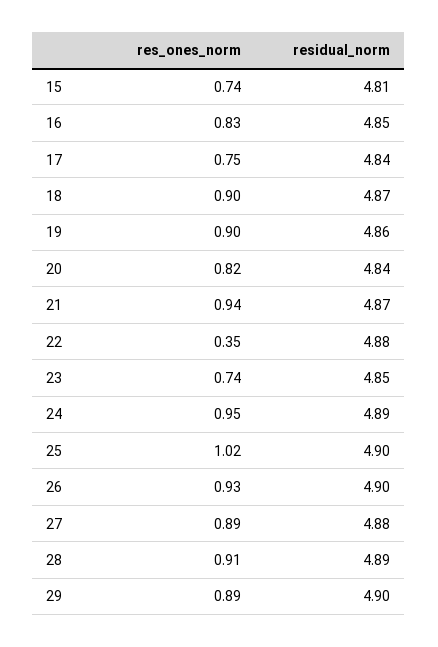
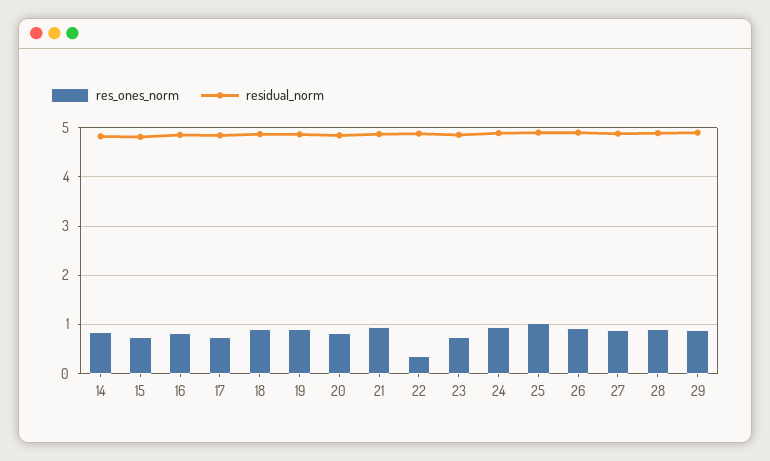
res_ones_norm, 14: none -> 0.8
residual_norm, 14: none -> 4.8

